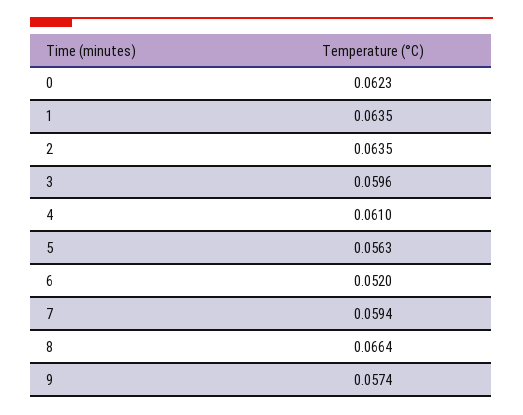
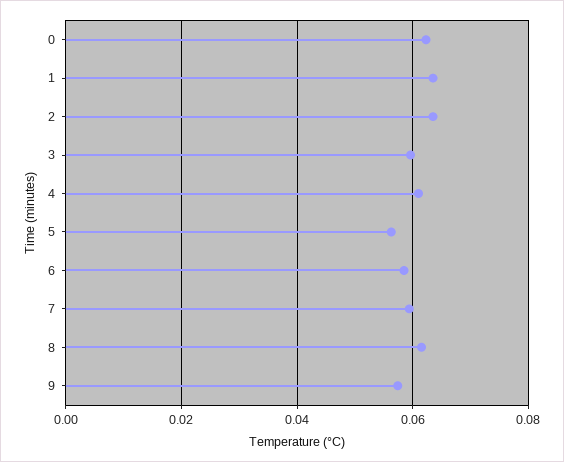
6: 0.052 -> 0.058
8: 0.0664 -> 0.062

